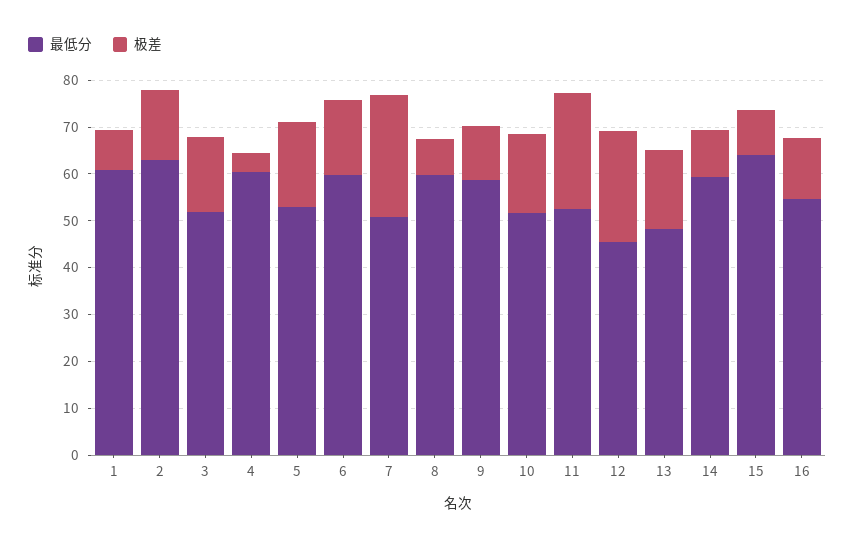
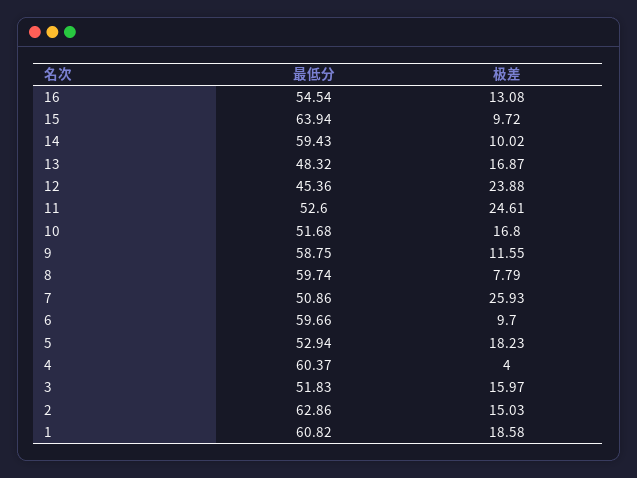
极差, 1: 8 -> 18.58
极差, 6: 16 -> 9.7

